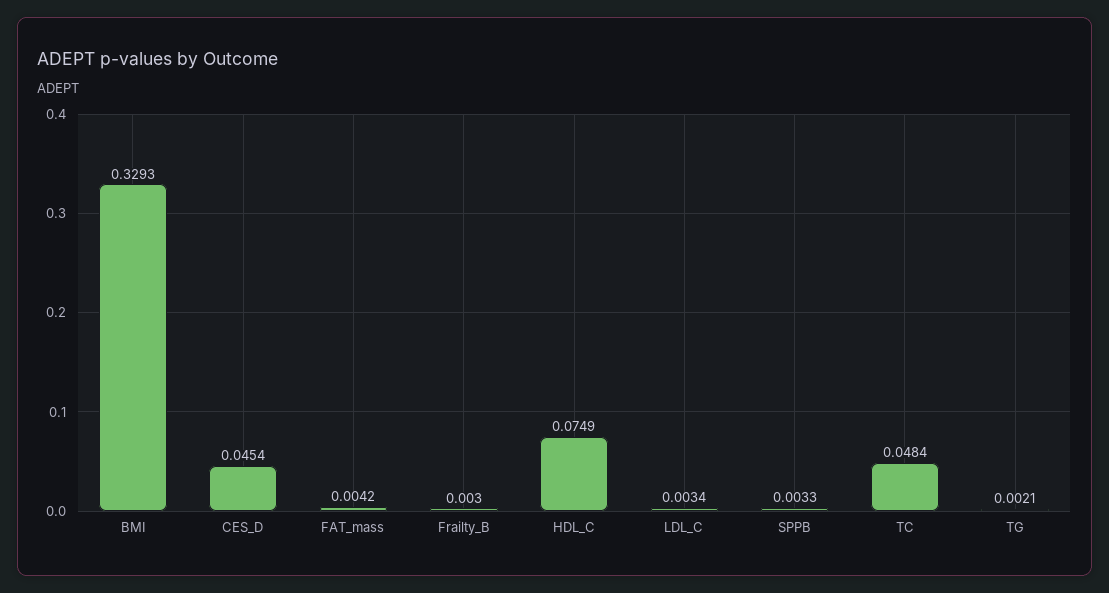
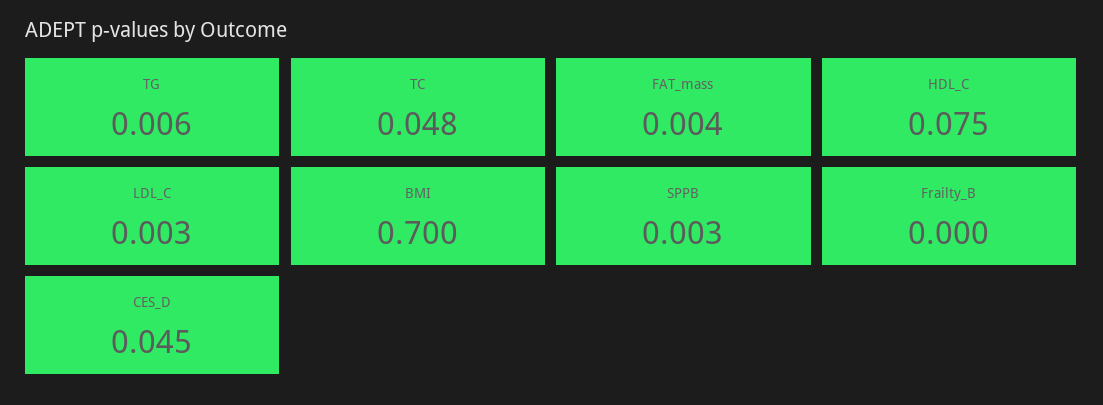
BMI: 0.3293 -> 0.7
Frailty_B: 0.003 -> 0
TG: 0.0021 -> 0.006

